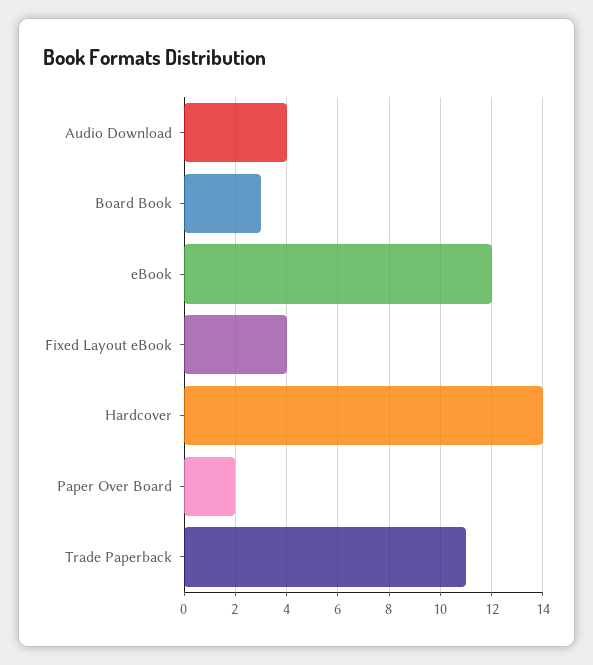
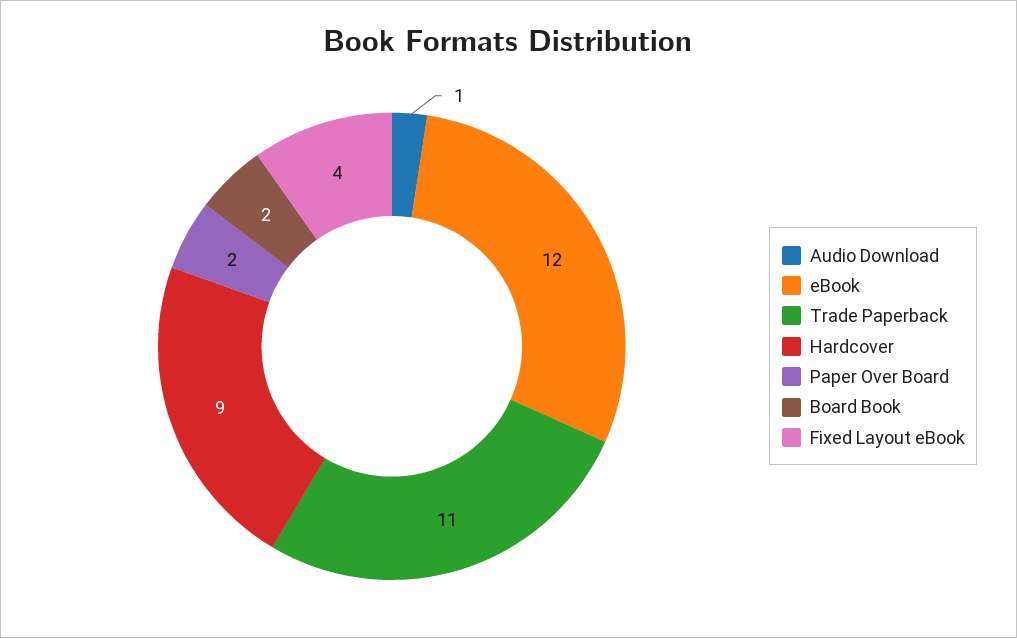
Audio Download: 4 -> 1
Board Book: 3 -> 2
Hardcover: 14 -> 9

